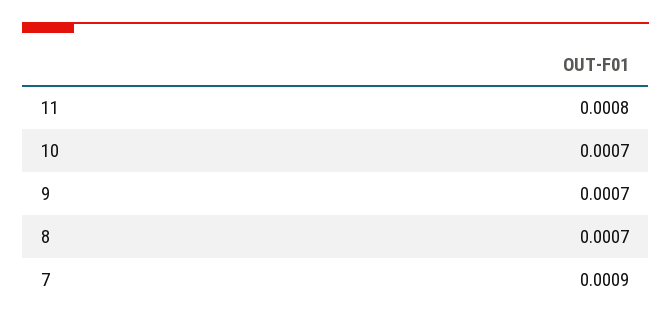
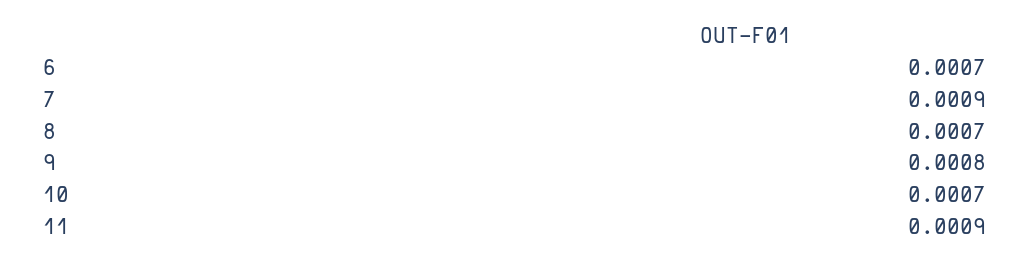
11: 0.0008 -> 0.0009
9: 0.0007 -> 0.0008
6: none -> 0.0007

